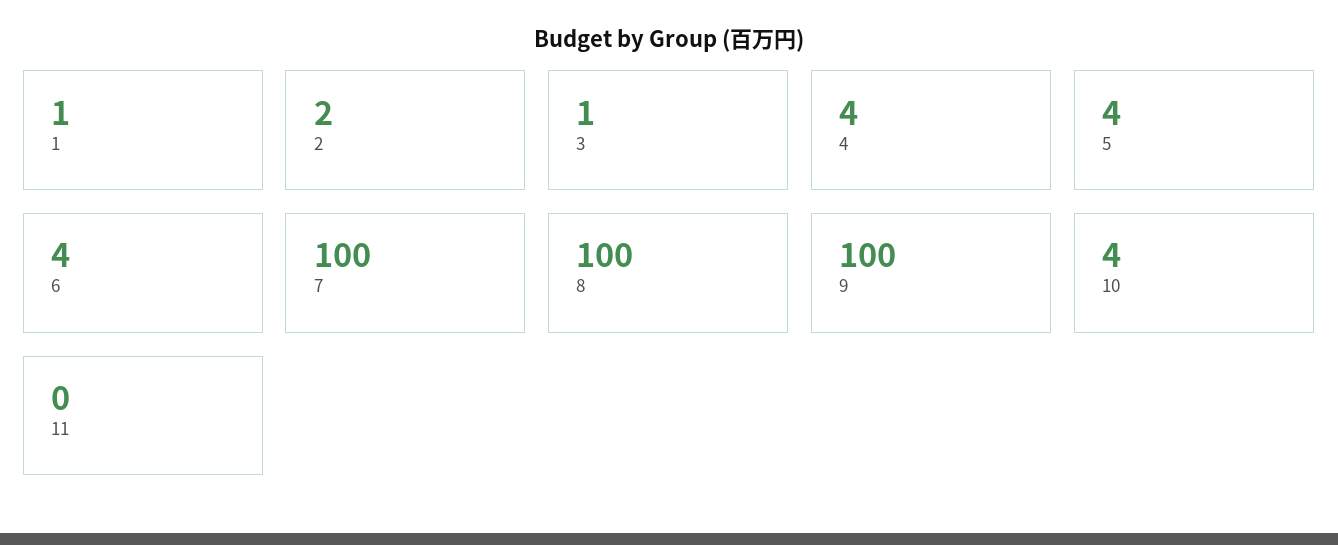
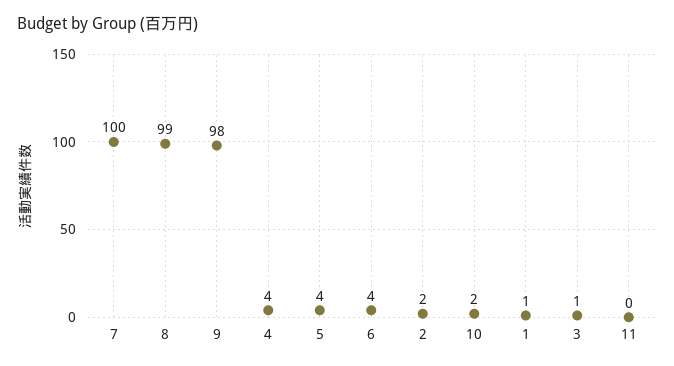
8: 100 -> 99
9: 100 -> 98
10: 4 -> 2

